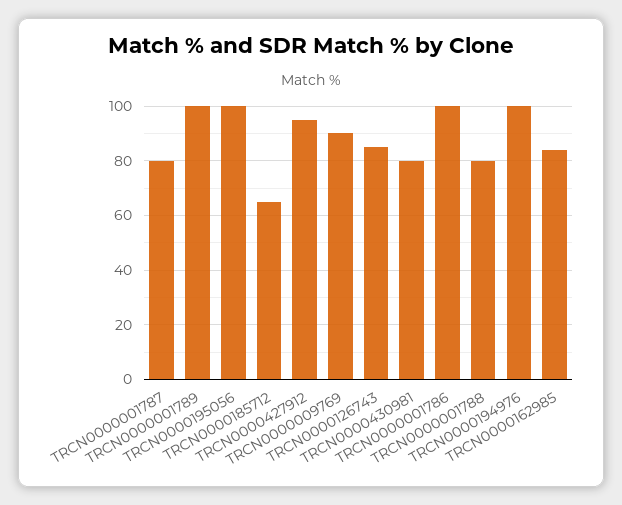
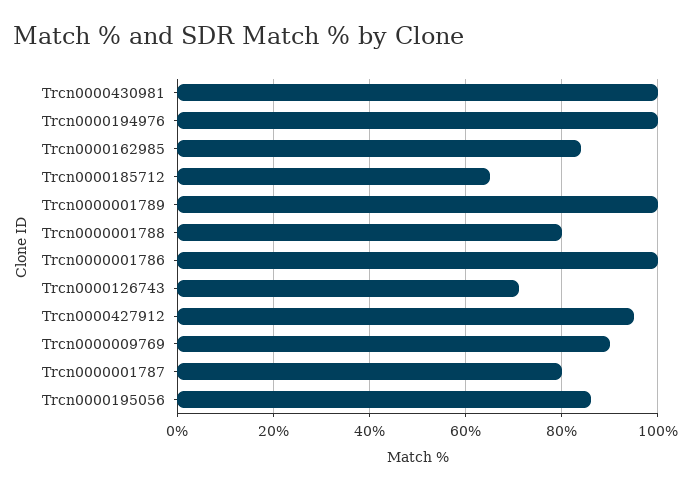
TRCN0000195056: 100 -> 85
TRCN0000126743: 85 -> 70
TRCN0000430981: 80 -> 100

